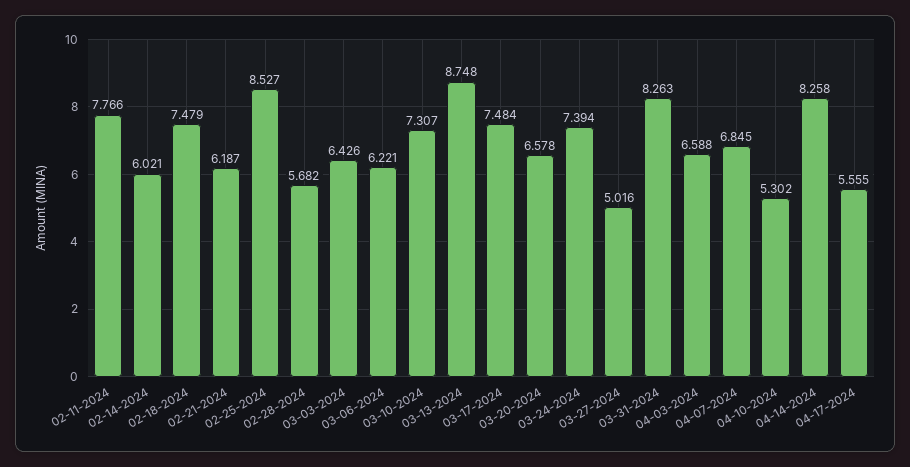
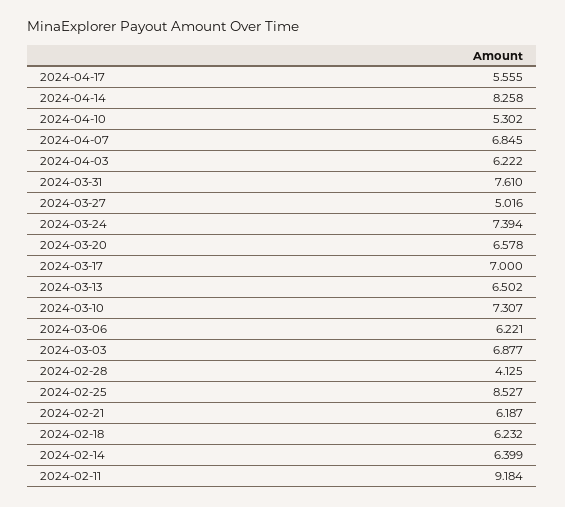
02-11-2024: 7.766 -> 9.184
02-14-2024: 6.021 -> 6.399
02-18-2024: 7.479 -> 6.232
02-28-2024: 5.682 -> 4.125
03-03-2024: 6.426 -> 6.877
03-13-2024: 8.748 -> 6.502
03-17-2024: 7.484 -> 7
03-31-2024: 8.263 -> 7.61
04-03-2024: 6.588 -> 6.222

